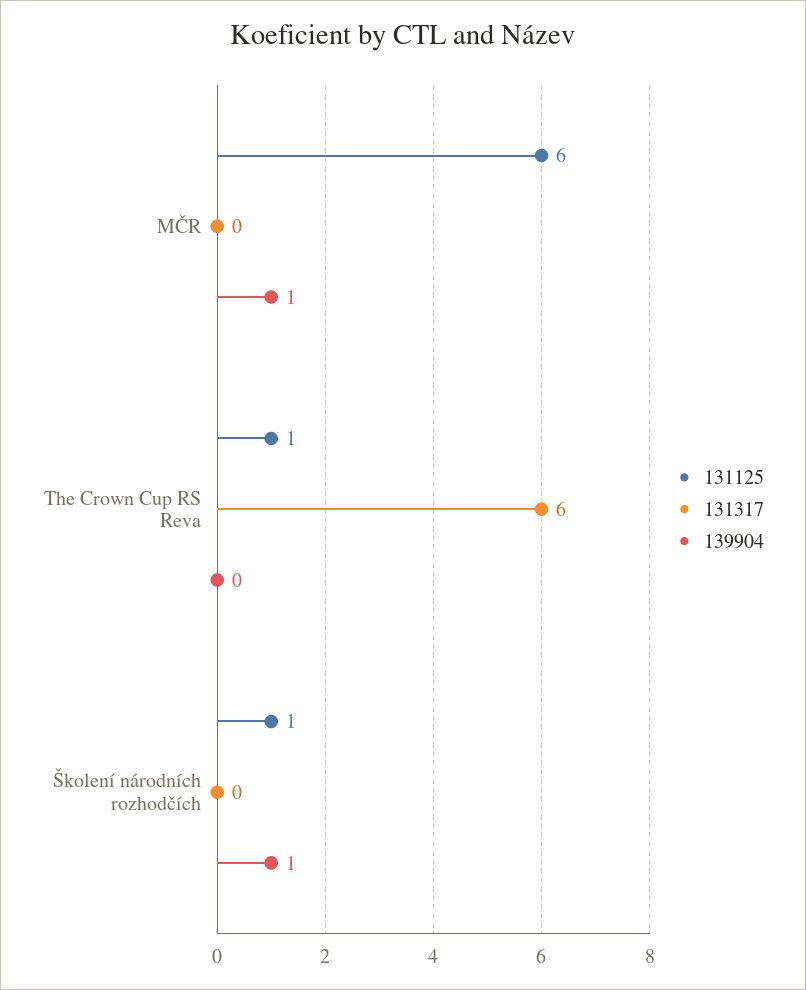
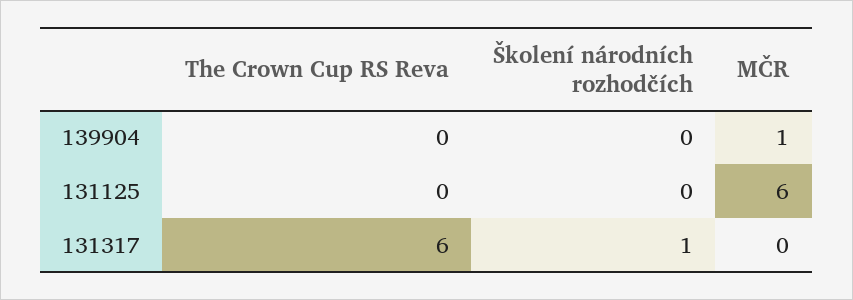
131125, The Crown Cup RS Reva: 1 -> 0
131125, Školení národních rozhodčích: 1 -> 0
131317, Školení národních rozhodčích: 0 -> 1
139904, Školení národních rozhodčích: 1 -> 0

